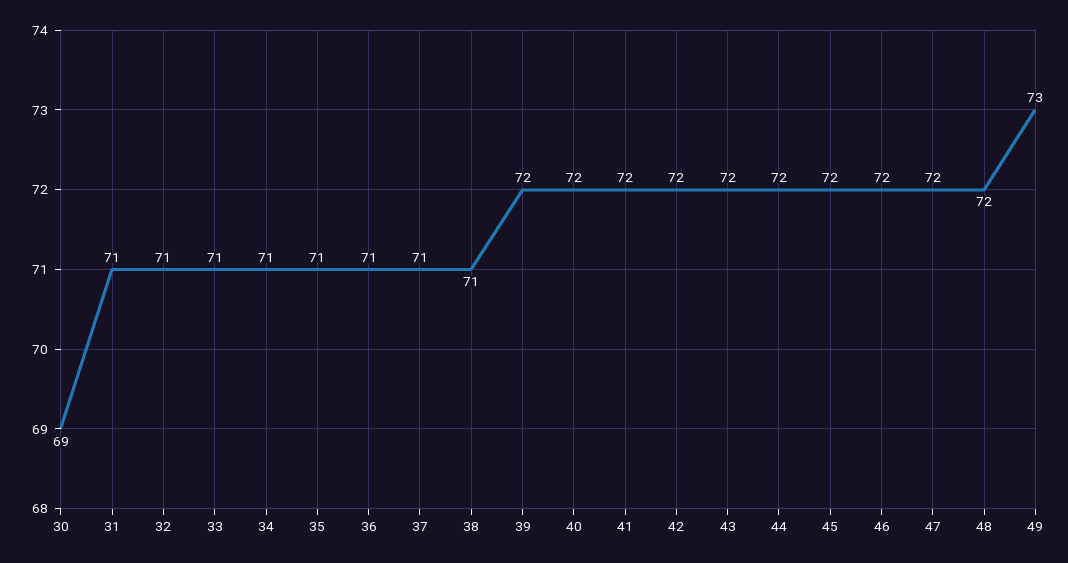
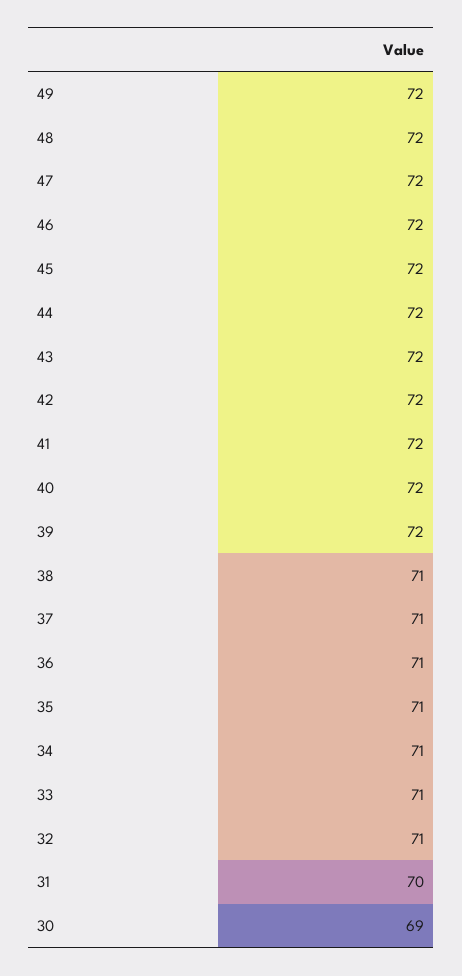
31: 71 -> 70
49: 73 -> 72

